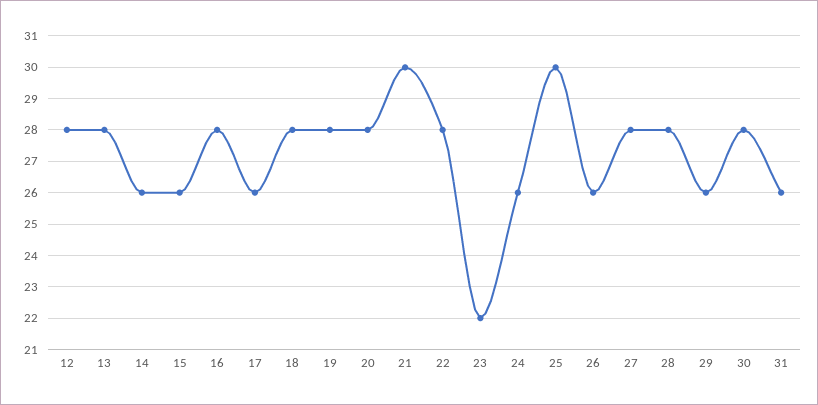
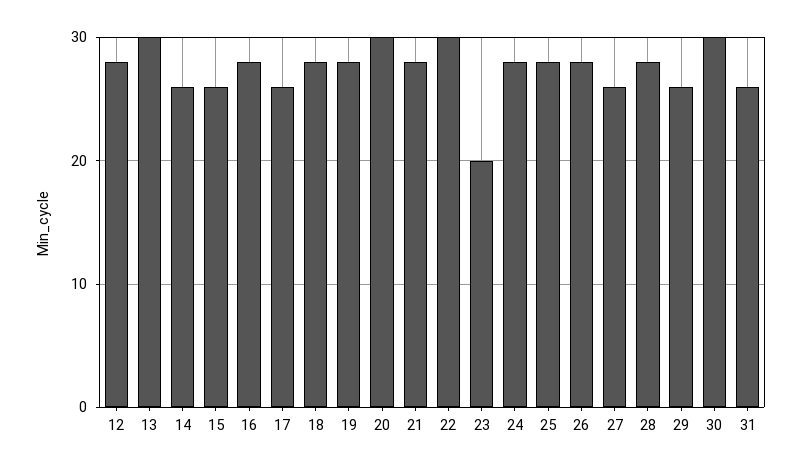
13: 28 -> 30
20: 28 -> 30
21: 30 -> 28
22: 28 -> 30
23: 22 -> 20
24: 26 -> 28
25: 30 -> 28
26: 26 -> 28
27: 28 -> 26
30: 28 -> 30

